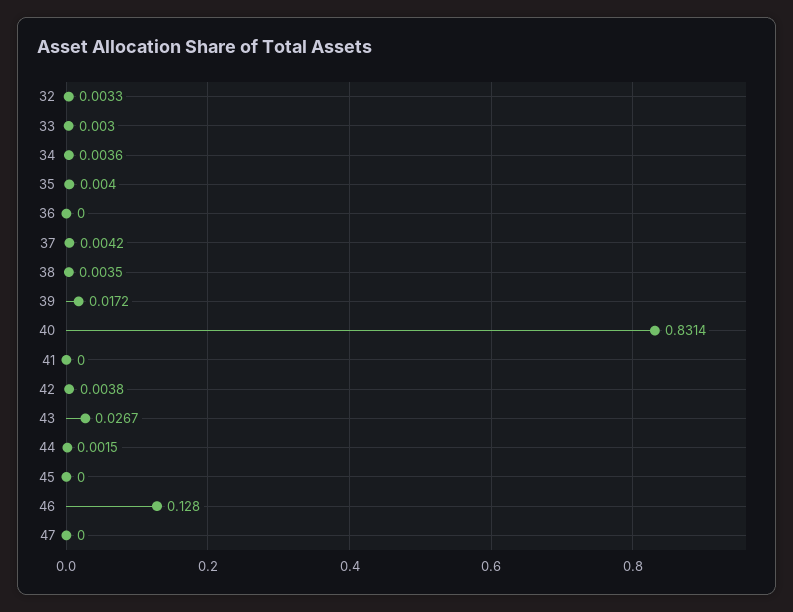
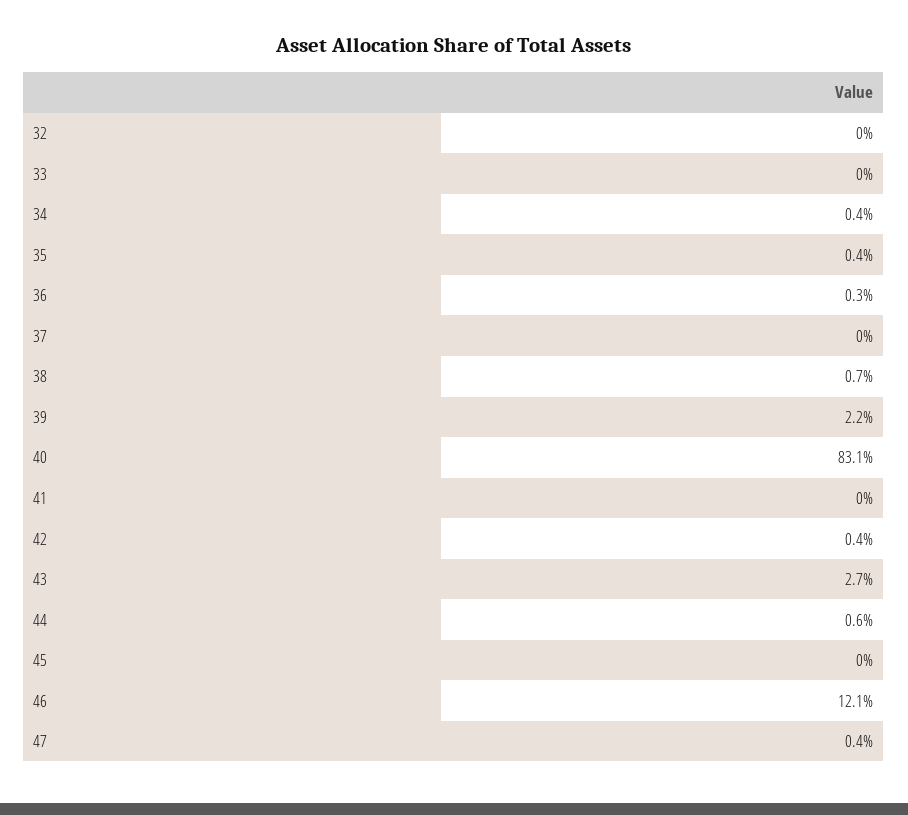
32: 0.0033 -> 0
33: 0.003 -> 0
36: 0 -> 0.003
37: 0.0042 -> 0
38: 0.0035 -> 0.007
39: 0.0172 -> 0.022
44: 0.0015 -> 0.006
46: 0.128 -> 0.121
47: 0 -> 0.004

